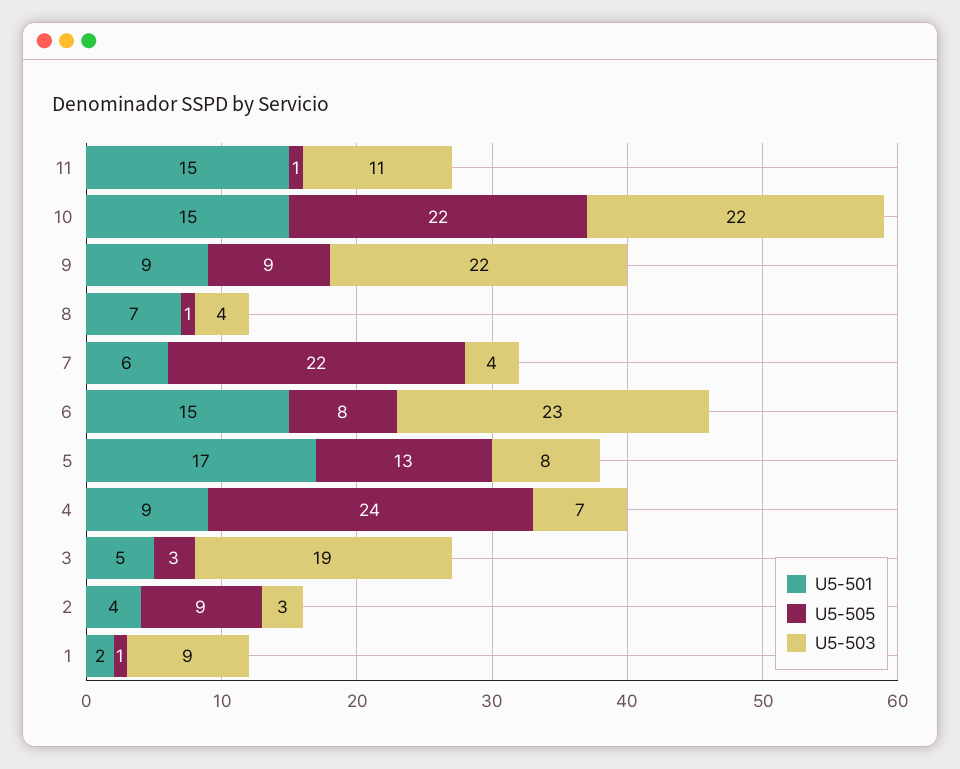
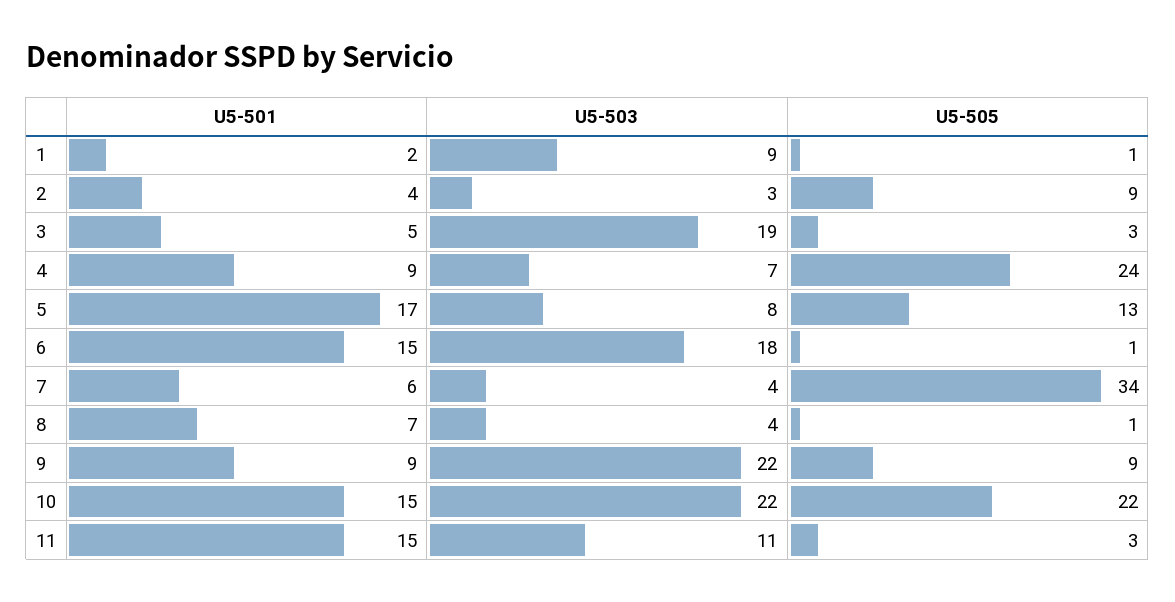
U5-505, 11: 1 -> 3
U5-505, 7: 22 -> 34
U5-505, 6: 8 -> 1
U5-503, 6: 23 -> 18

